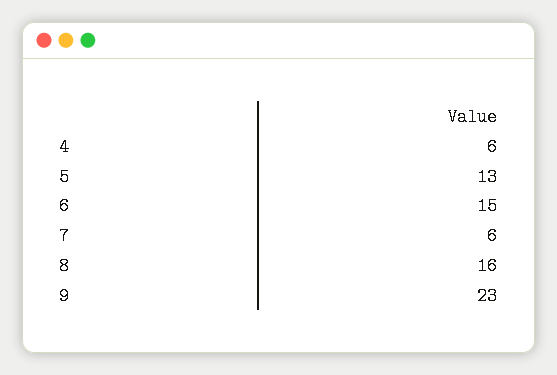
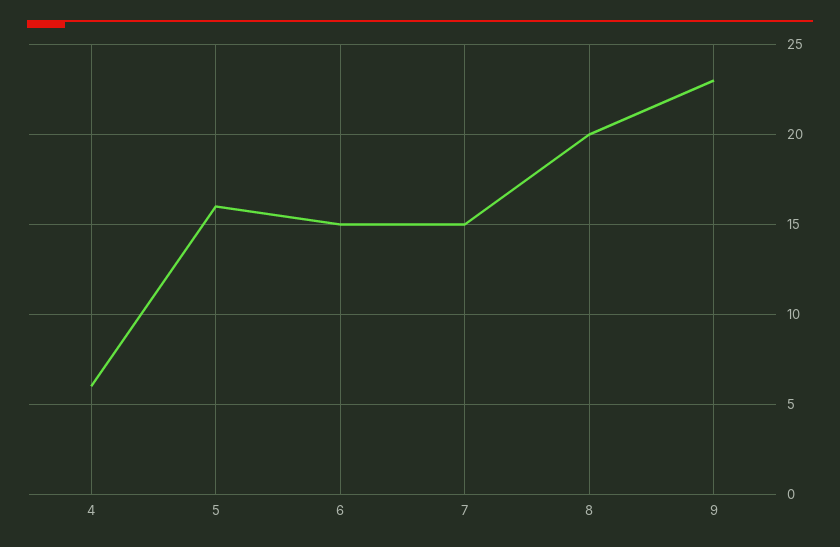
5: 13 -> 16
7: 6 -> 15
8: 16 -> 20

